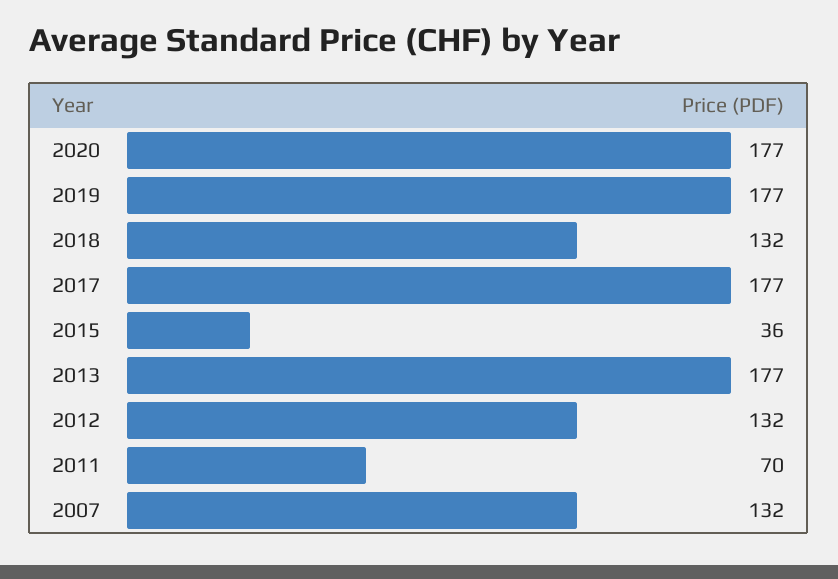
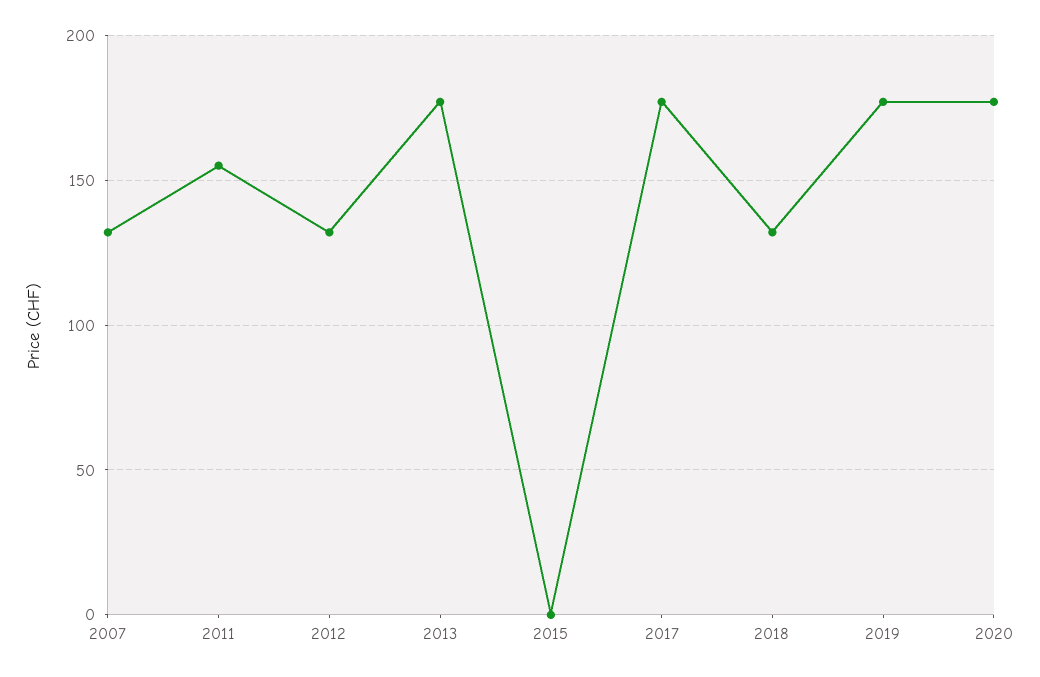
2015: 36 -> 0
2011: 70 -> 155

